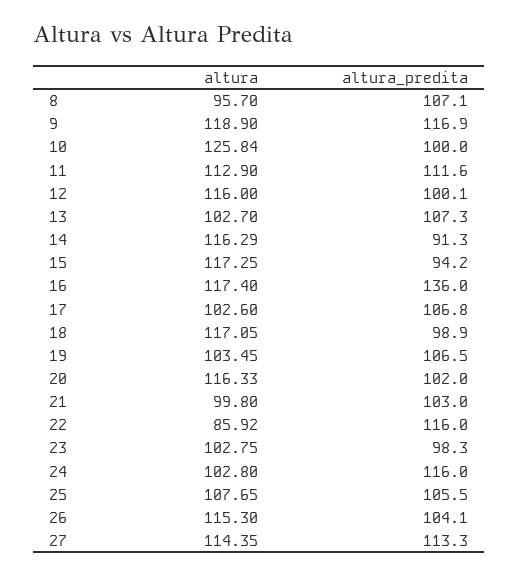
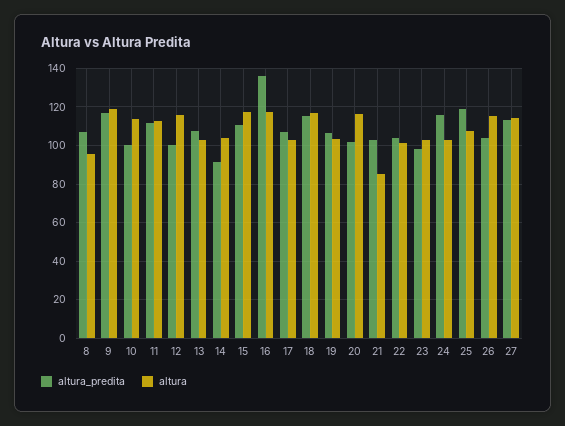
altura, 10: 125.84 -> 115
altura, 14: 116.29 -> 105
altura_predita, 15: 94.2 -> 110
altura_predita, 18: 98.9 -> 115
altura, 21: 99.8 -> 85
altura, 22: 85.92 -> 100
altura_predita, 22: 116 -> 105
altura_predita, 25: 105.5 -> 120

